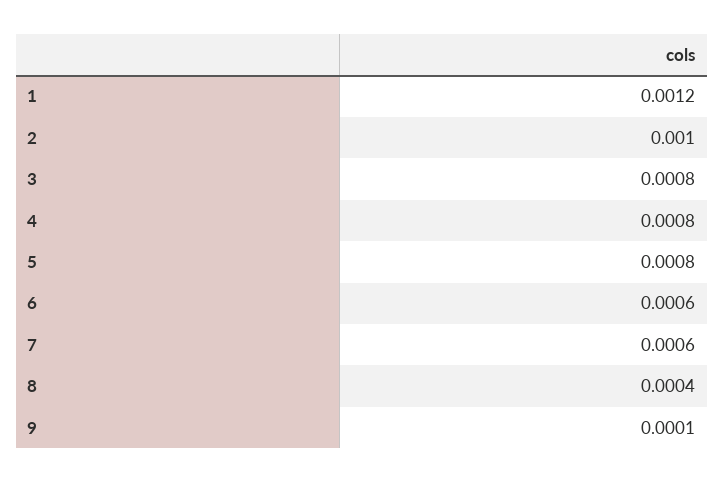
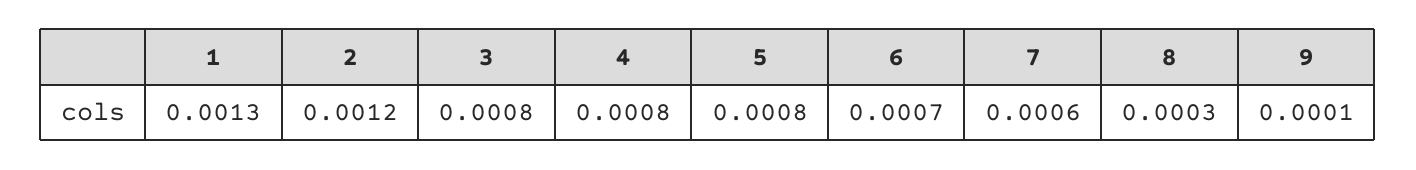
1: 0.0012 -> 0.0013
2: 0.001 -> 0.0012
6: 0.0006 -> 0.0007
8: 0.0004 -> 0.0003

